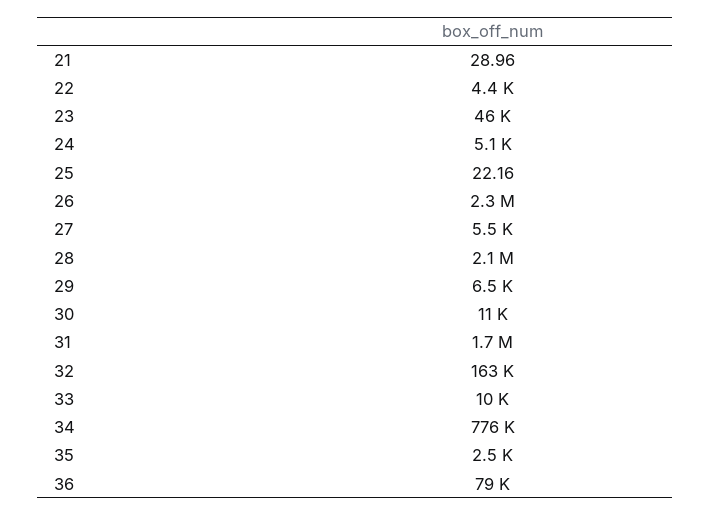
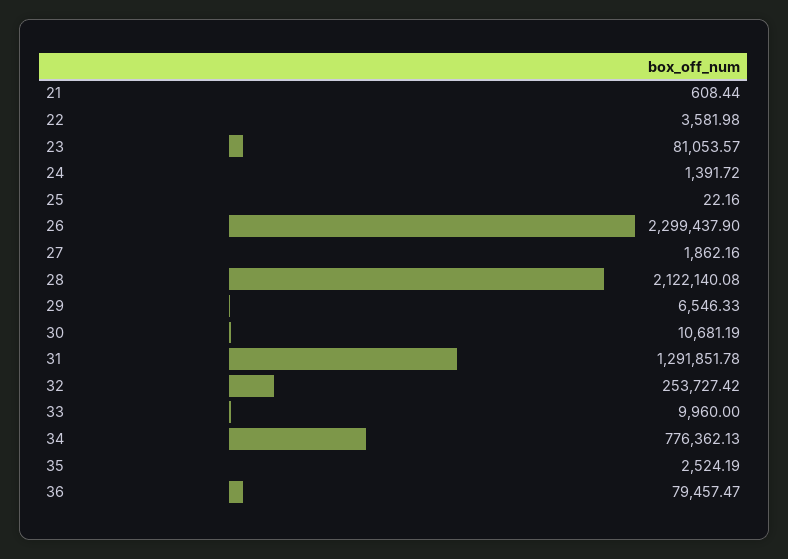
21: 28.96 -> 608.44
22: 4400 -> 3581.98
23: 46000 -> 81053.57
24: 5100 -> 1391.72
27: 5500 -> 1862.16
31: 1700000 -> 1291851.78
32: 163000 -> 253727.42

